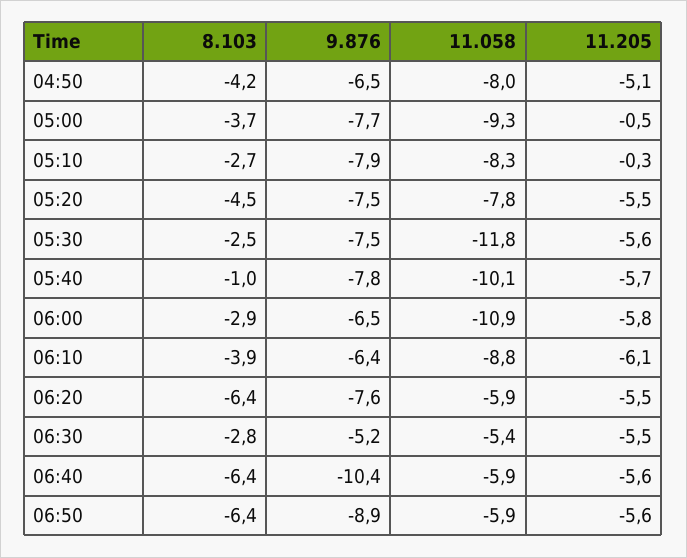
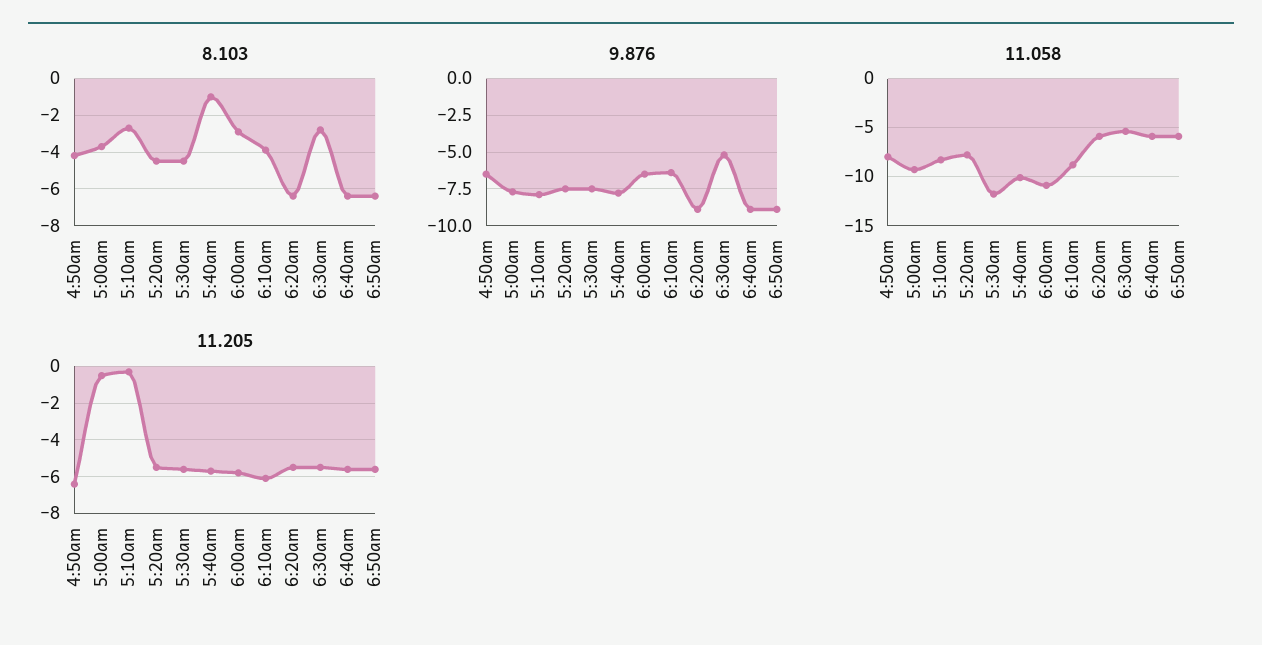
11.205, 04:50: -5.1 -> -6.5
8.103, 05:30: -2.5 -> -4.5
9.876, 06:20: -7.6 -> -9
9.876, 06:40: -10.4 -> -9

